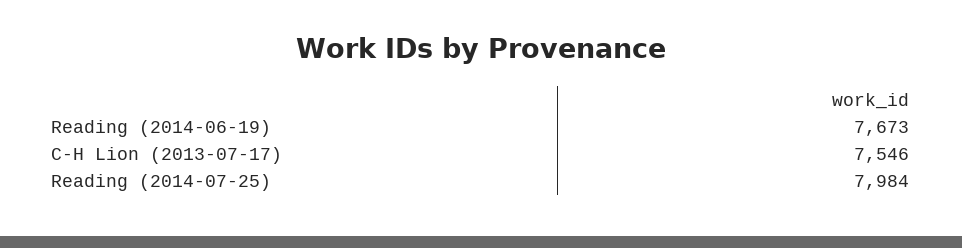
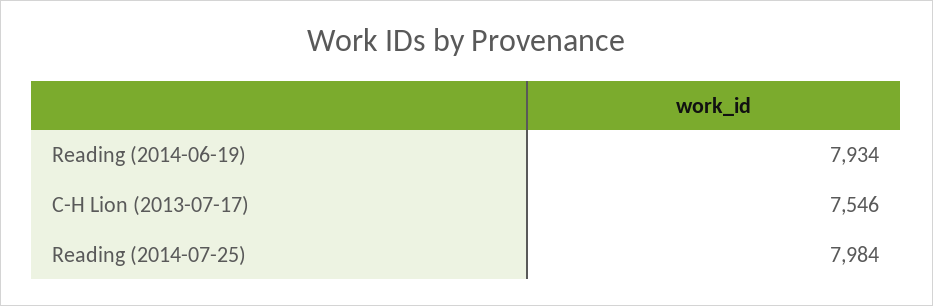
Reading (2014-06-19): 7673 -> 7934

